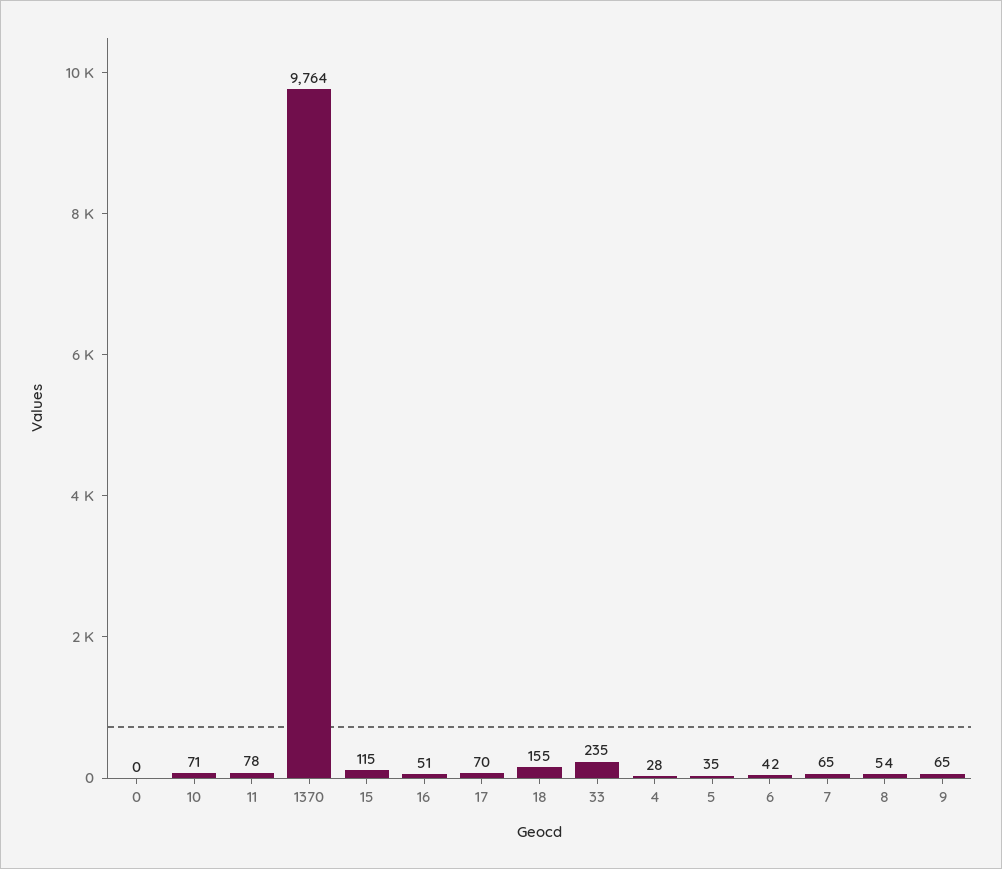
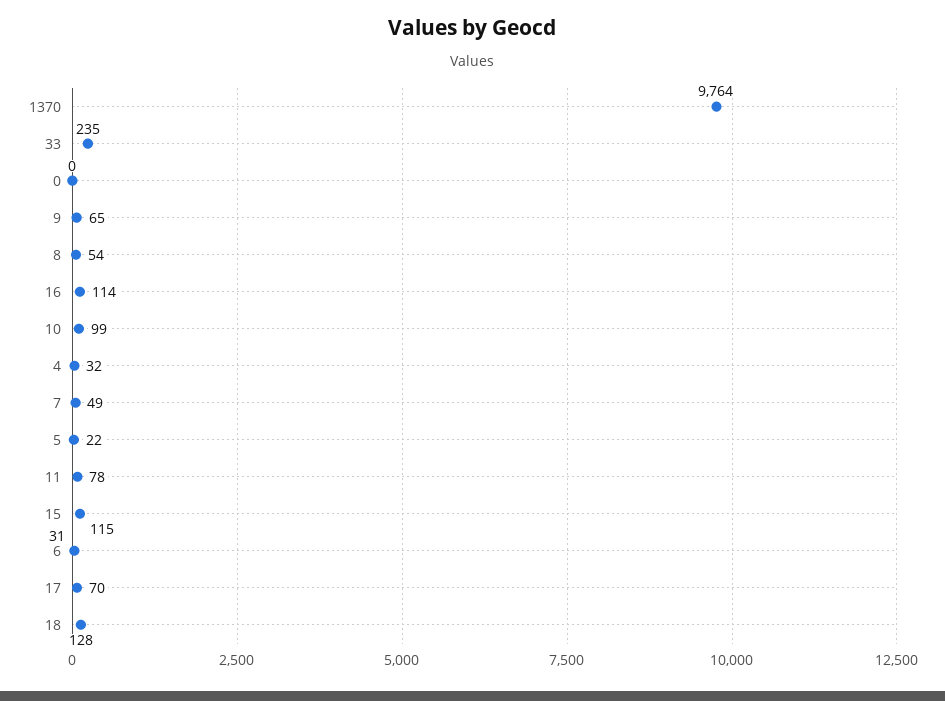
10: 71 -> 99
16: 51 -> 114
18: 155 -> 128
4: 28 -> 32
5: 35 -> 22
6: 42 -> 31
7: 65 -> 49

